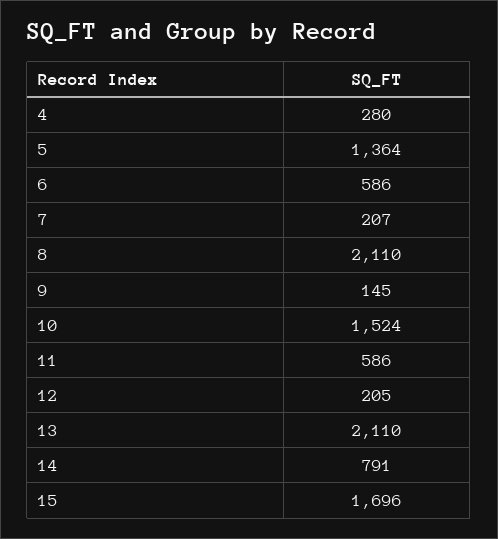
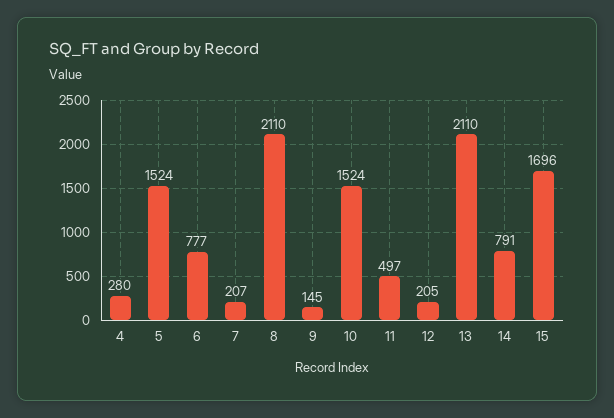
5: 1364 -> 1524
6: 586 -> 777
11: 586 -> 497

